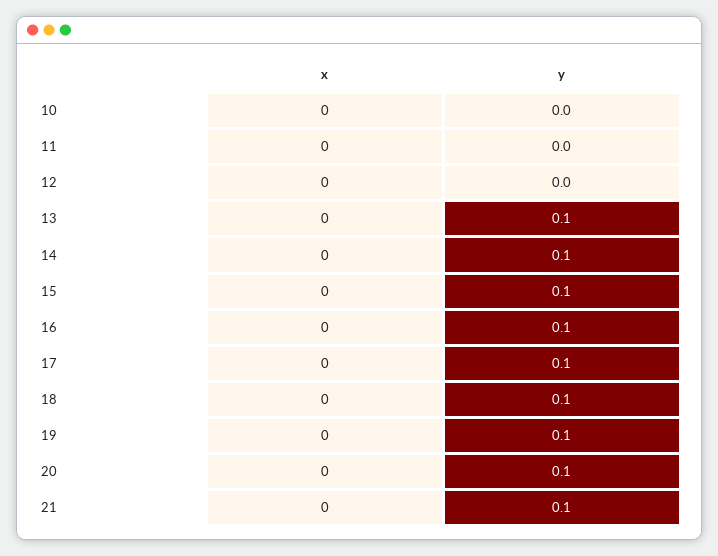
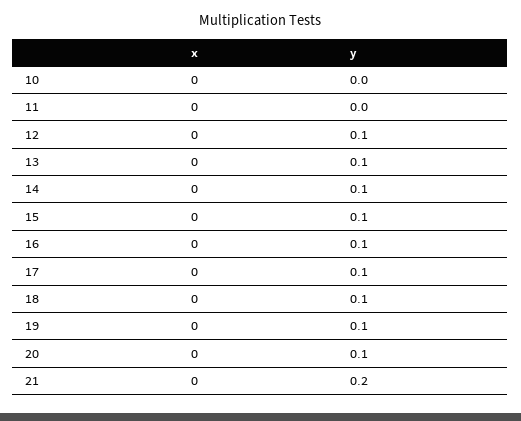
y, 12: 0 -> 0.1
y, 21: 0.1 -> 0.2

